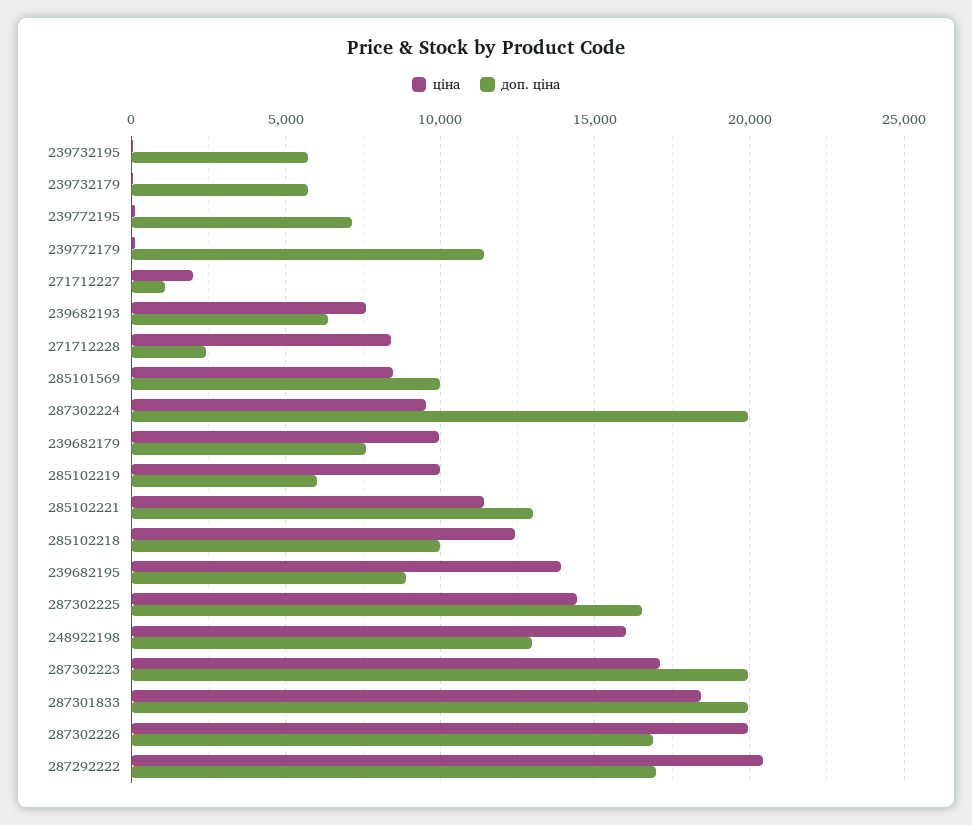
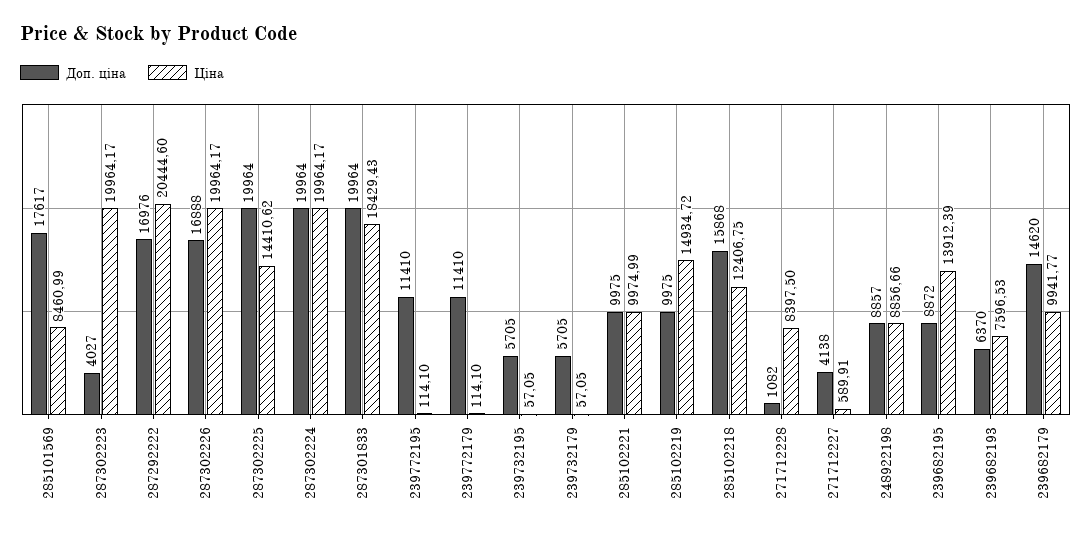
доп. ціна, 239772195: 7000 -> 11410
ціна, 271712227: 2000 -> 589.91
доп. ціна, 271712227: 1000 -> 4138
доп. ціна, 271712228: 2500 -> 1082
доп. ціна, 285101569: 10000 -> 17617
ціна, 287302224: 9500 -> 19964.17
доп. ціна, 239682179: 7500 -> 14620
ціна, 285102219: 10000 -> 14934.72
доп. ціна, 285102219: 6000 -> 9975
ціна, 285102221: 11500 -> 9974.99
доп. ціна, 285102221: 13000 -> 9975
доп. ціна, 285102218: 10000 -> 15868
доп. ціна, 287302225: 16500 -> 19964
ціна, 248922198: 16000 -> 8856.66
доп. ціна, 248922198: 13000 -> 8857
ціна, 287302223: 17000 -> 19964.17
доп. ціна, 287302223: 20000 -> 4027

